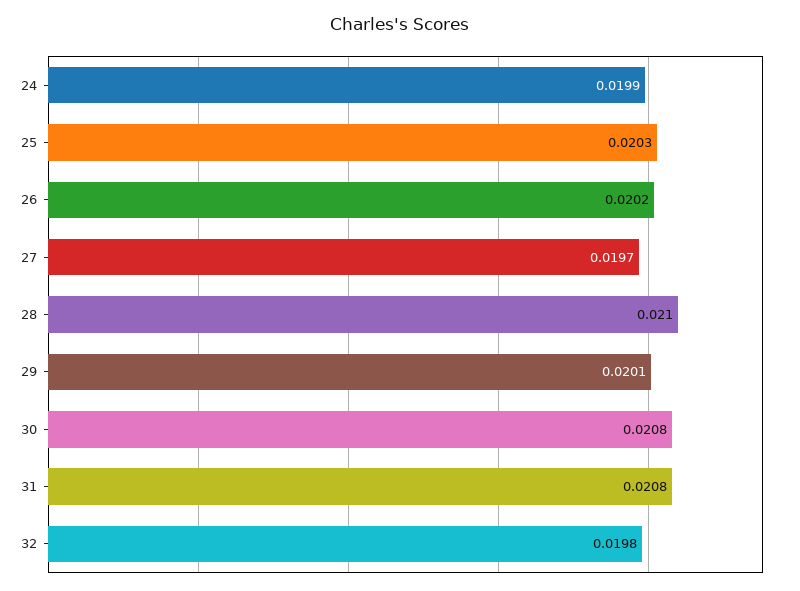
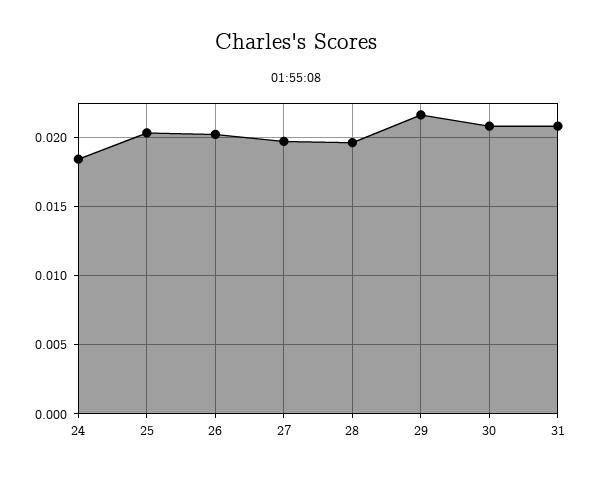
24: 0.0199 -> 0.0185
28: 0.021 -> 0.0195
29: 0.0201 -> 0.0215
32: 0.0198 -> none

